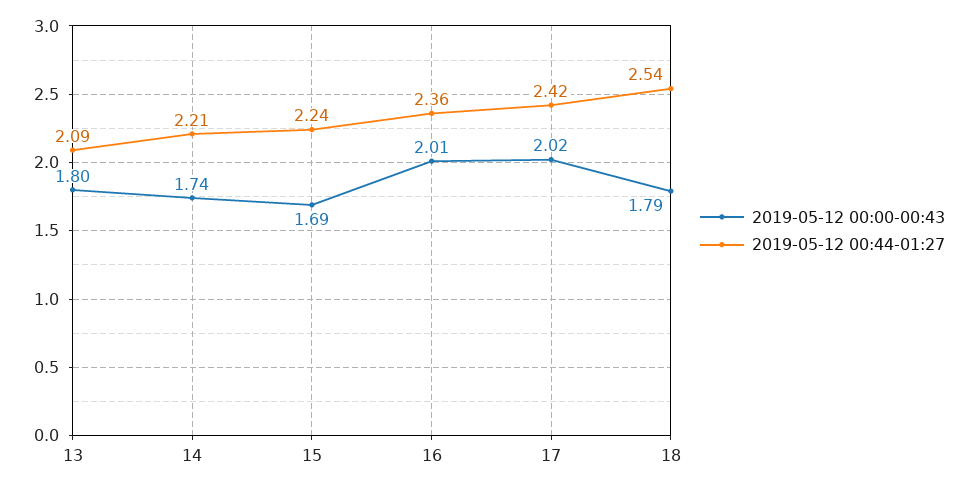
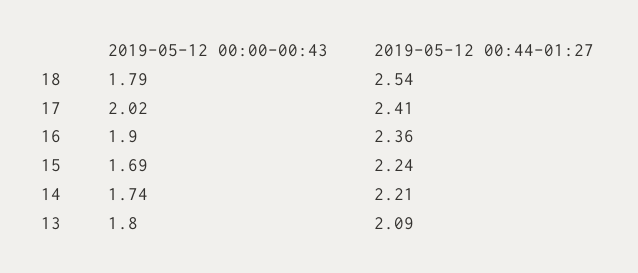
2019-05-12 00:00-00:43, 16: 2.01 -> 1.9
2019-05-12 00:44-01:27, 17: 2.42 -> 2.41

